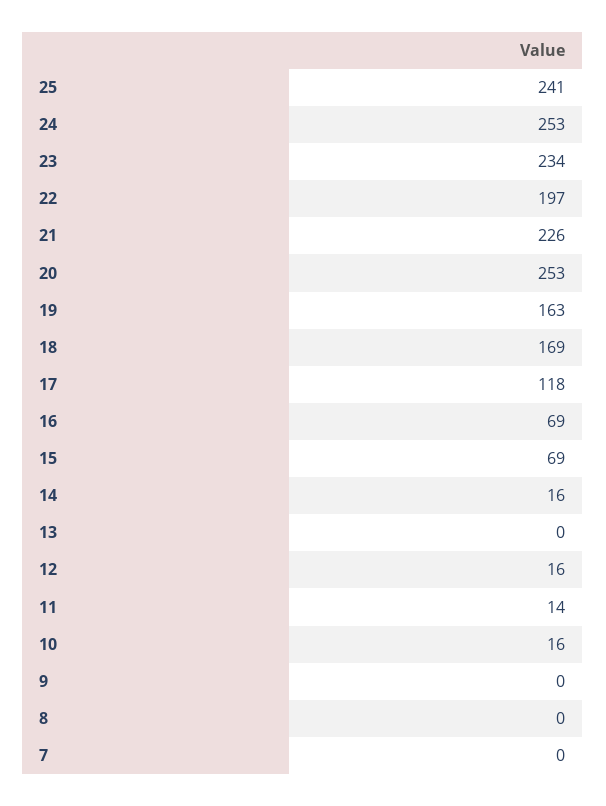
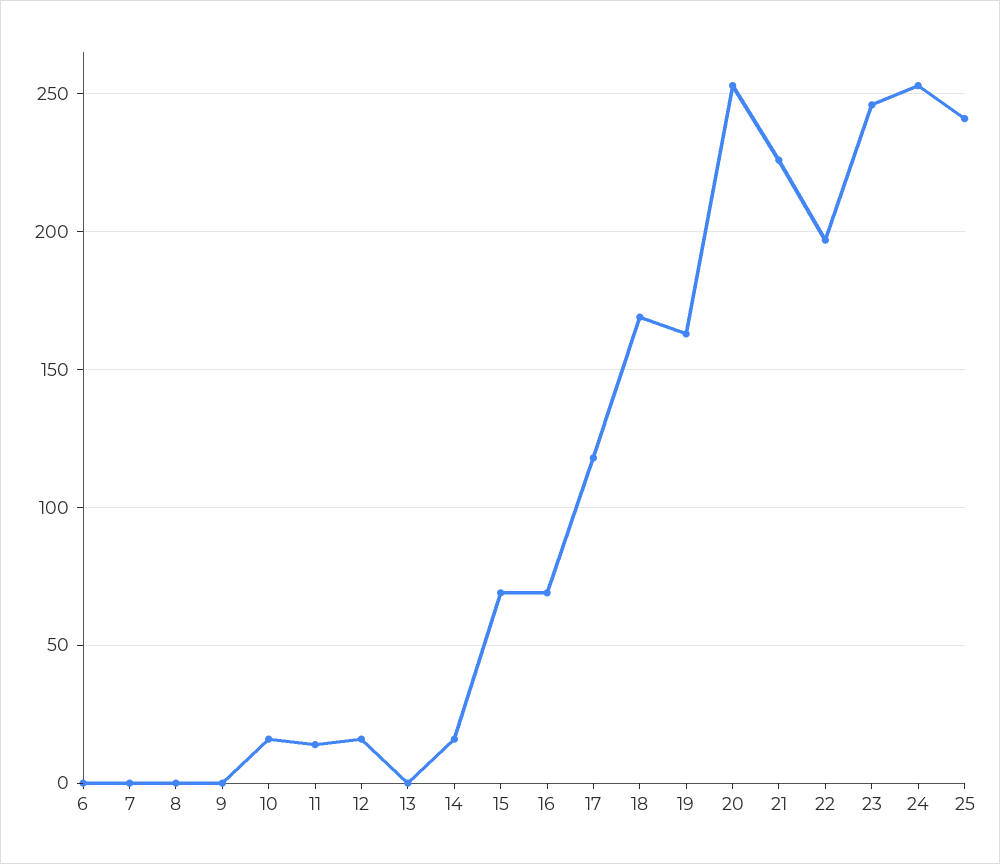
23: 234 -> 245
6: none -> 0

